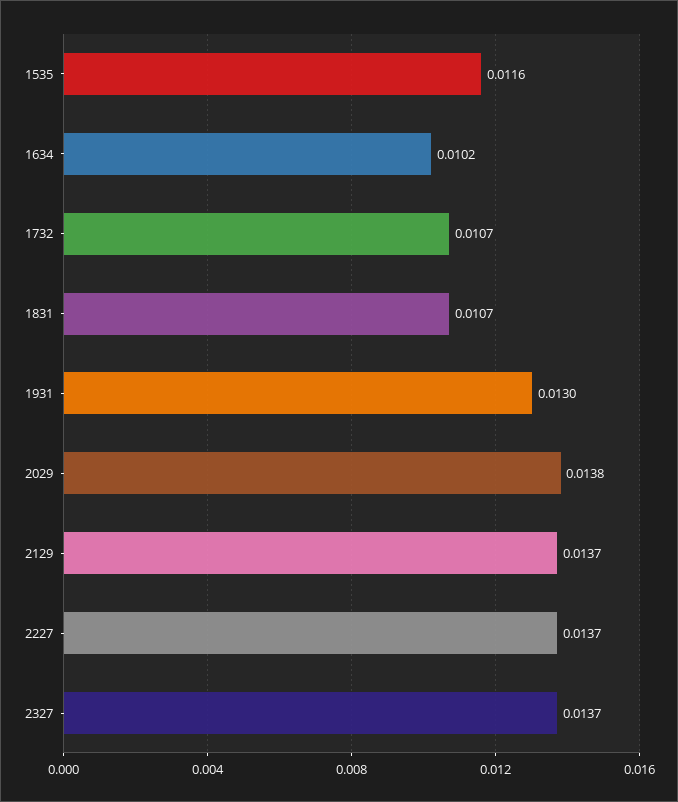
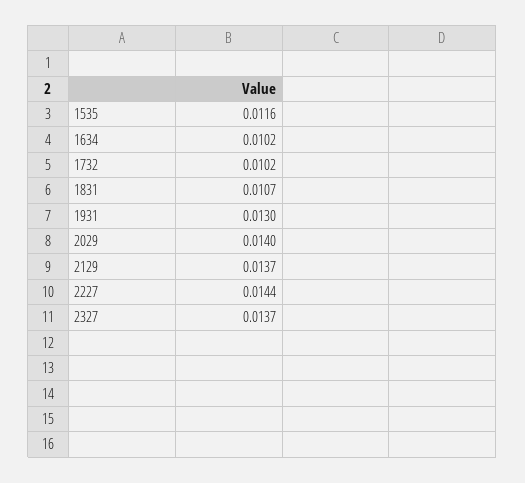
1732: 0.0107 -> 0.0102
2029: 0.0138 -> 0.014
2227: 0.0137 -> 0.0144

